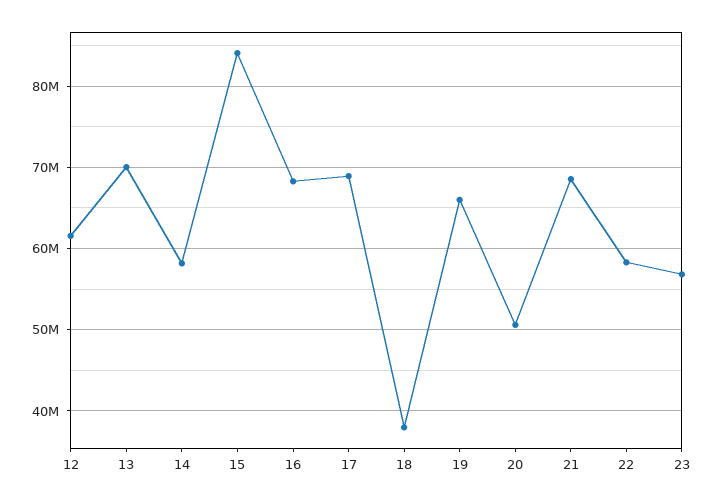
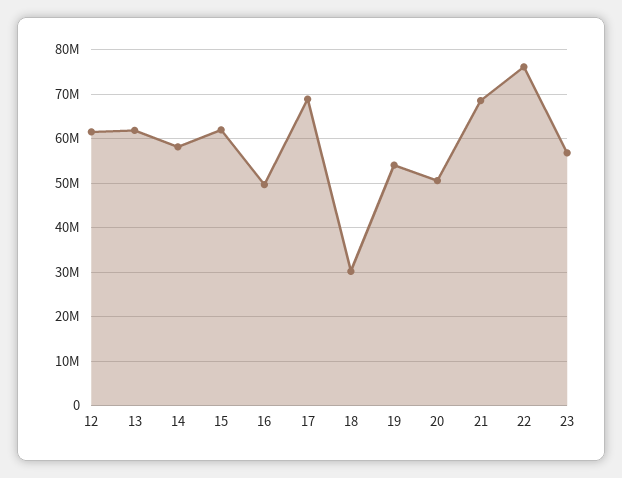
13: 70000000 -> 62000000
15: 84000000 -> 62000000
16: 68000000 -> 50000000
18: 38000000 -> 30000000
19: 66000000 -> 54000000
22: 58000000 -> 76000000

